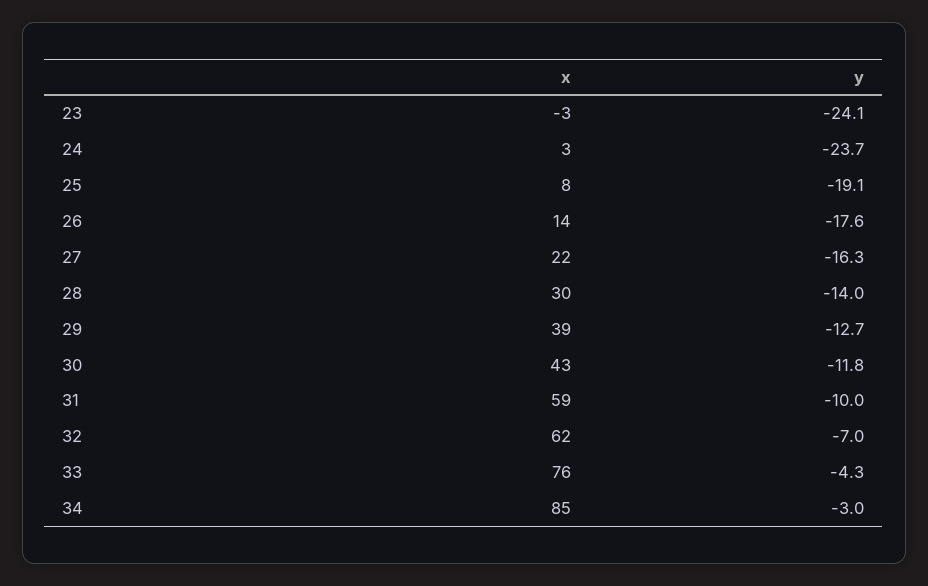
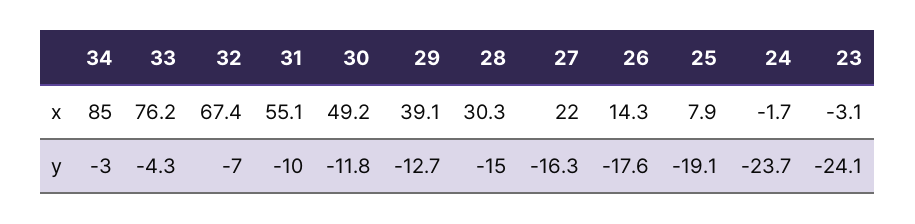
x, 24: 3 -> -1.7
y, 28: -14 -> -15
x, 30: 43 -> 49.2
x, 31: 59 -> 55.1
x, 32: 62 -> 67.4

